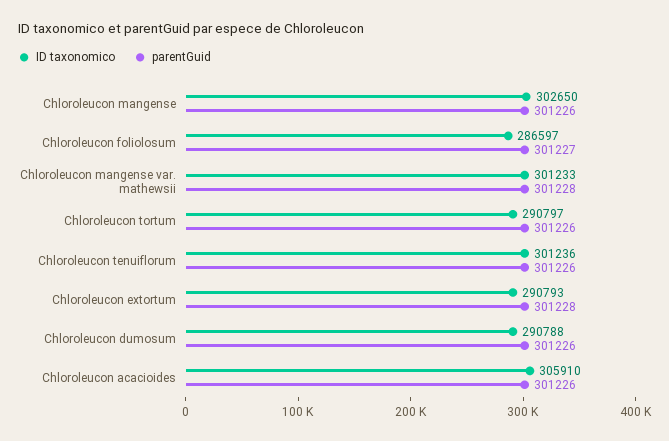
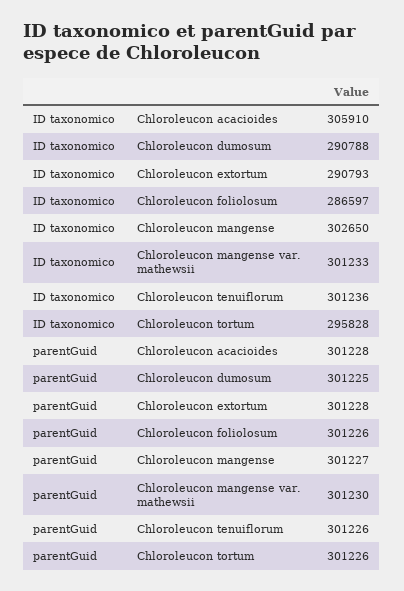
parentGuid, Chloroleucon mangense: 301226 -> 301227
parentGuid, Chloroleucon foliolosum: 301227 -> 301226
parentGuid, Chloroleucon mangense var. mathewsii: 301228 -> 301230
ID taxonomico, Chloroleucon tortum: 290797 -> 295828
parentGuid, Chloroleucon dumosum: 301226 -> 301225
parentGuid, Chloroleucon acacioides: 301226 -> 301228

